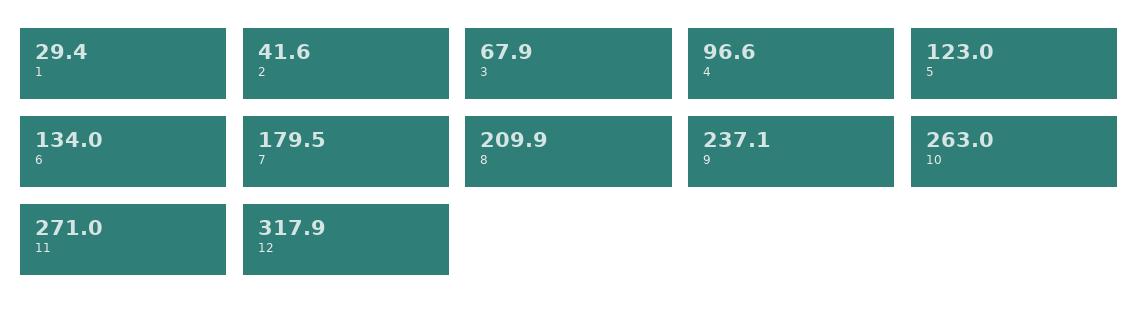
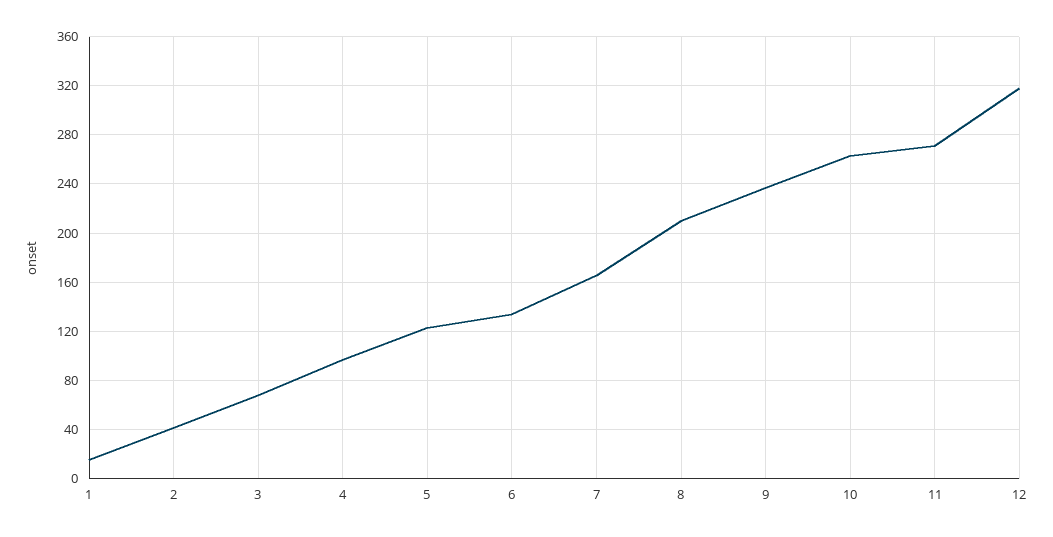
1: 29.4 -> 15
7: 179.5 -> 165

